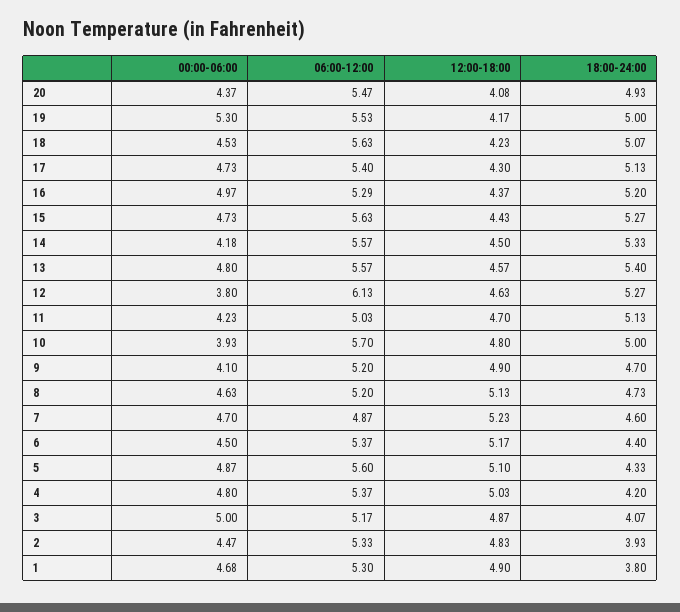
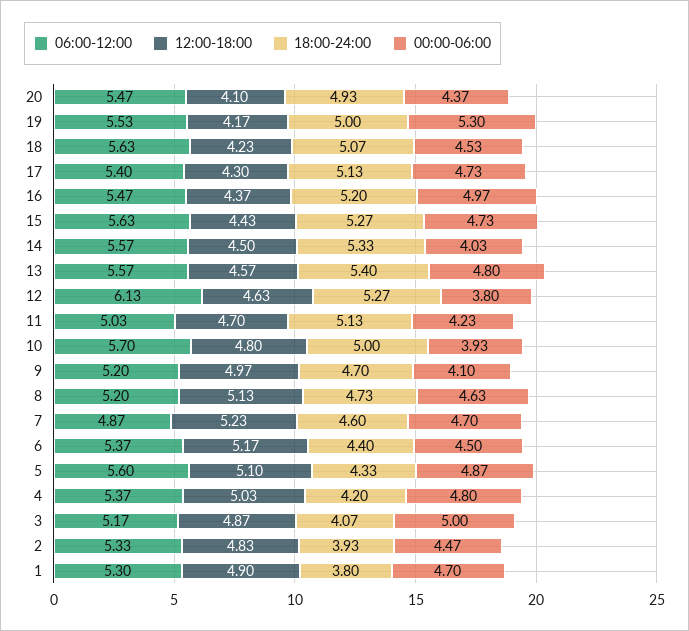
12:00-18:00, 20: 4.08 -> 4.1
06:00-12:00, 16: 5.29 -> 5.47
00:00-06:00, 14: 4.18 -> 4.03
12:00-18:00, 9: 4.9 -> 4.97
00:00-06:00, 1: 4.68 -> 4.7

